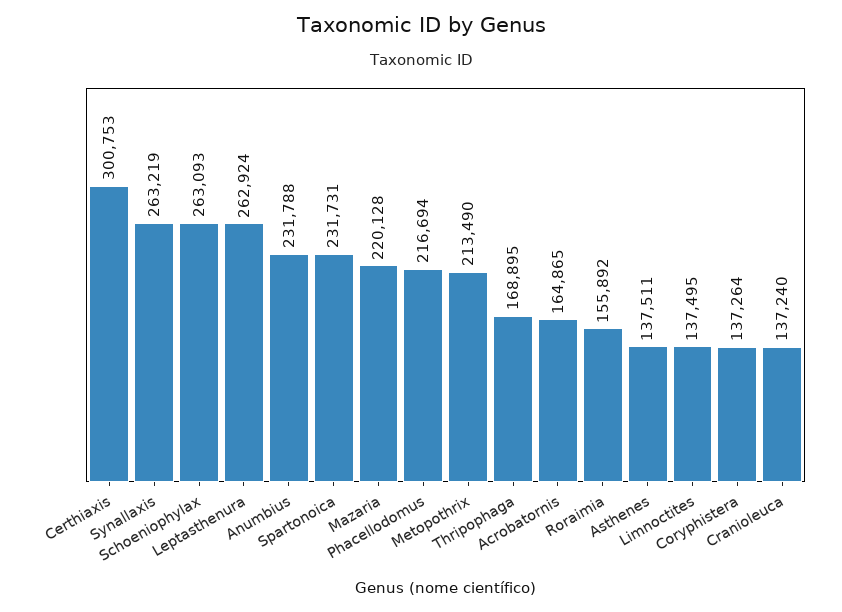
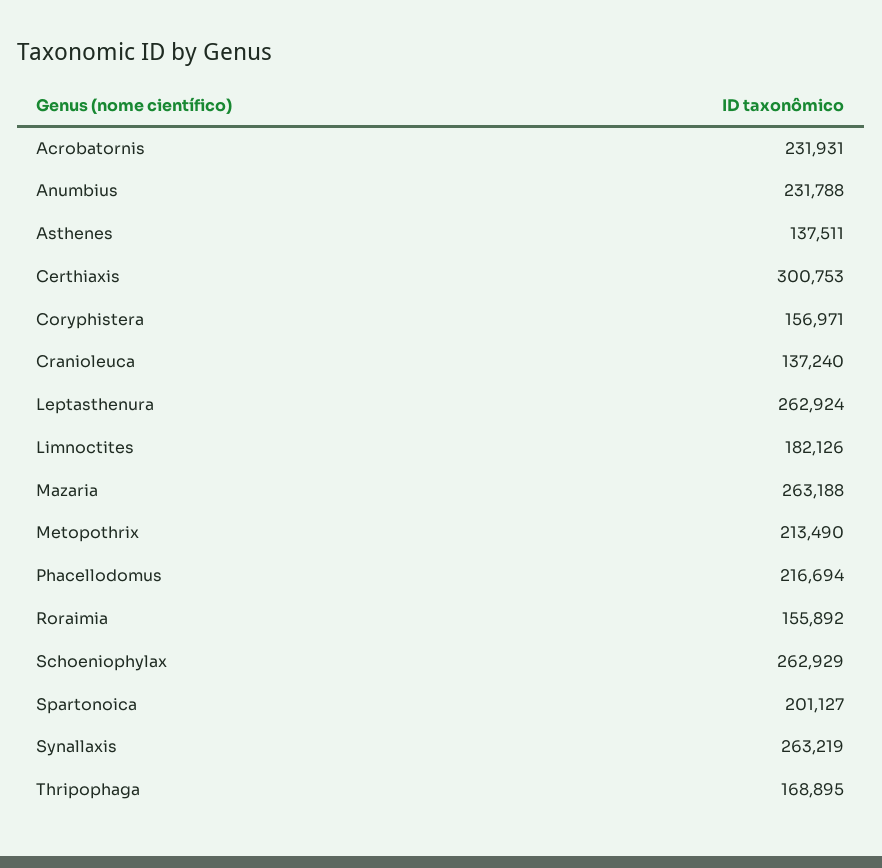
Schoeniophylax: 263093 -> 262929
Spartonoica: 231731 -> 201127
Mazaria: 220128 -> 263188
Acrobatornis: 164865 -> 231931
Limnoctites: 137495 -> 182126
Coryphistera: 137264 -> 156971

